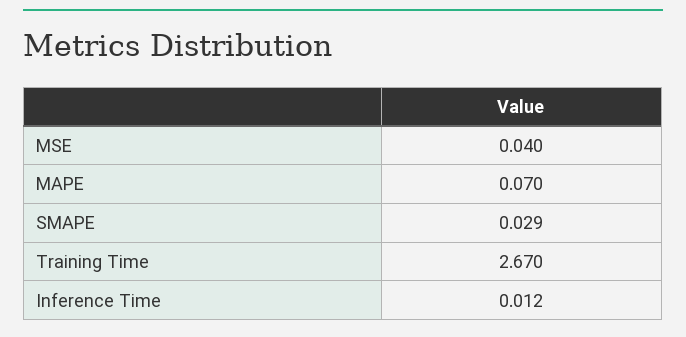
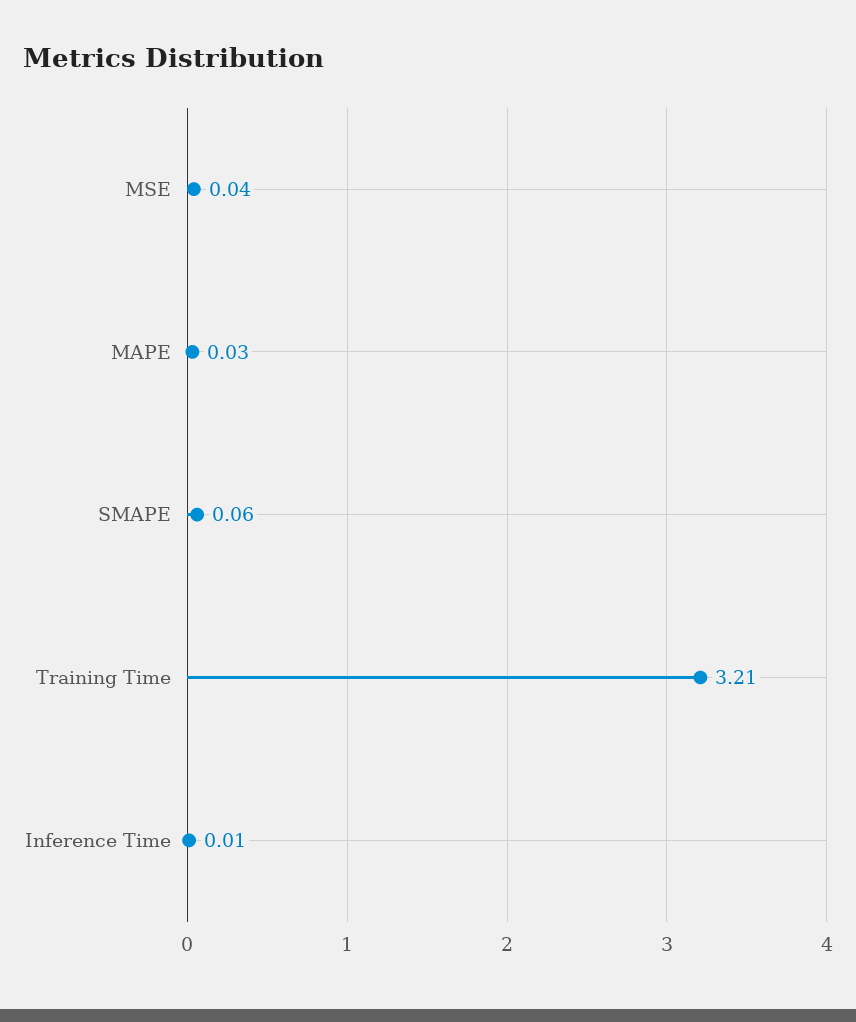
MAPE: 0.07 -> 0.03
SMAPE: 0.029 -> 0.06
Training Time: 2.67 -> 3.21

